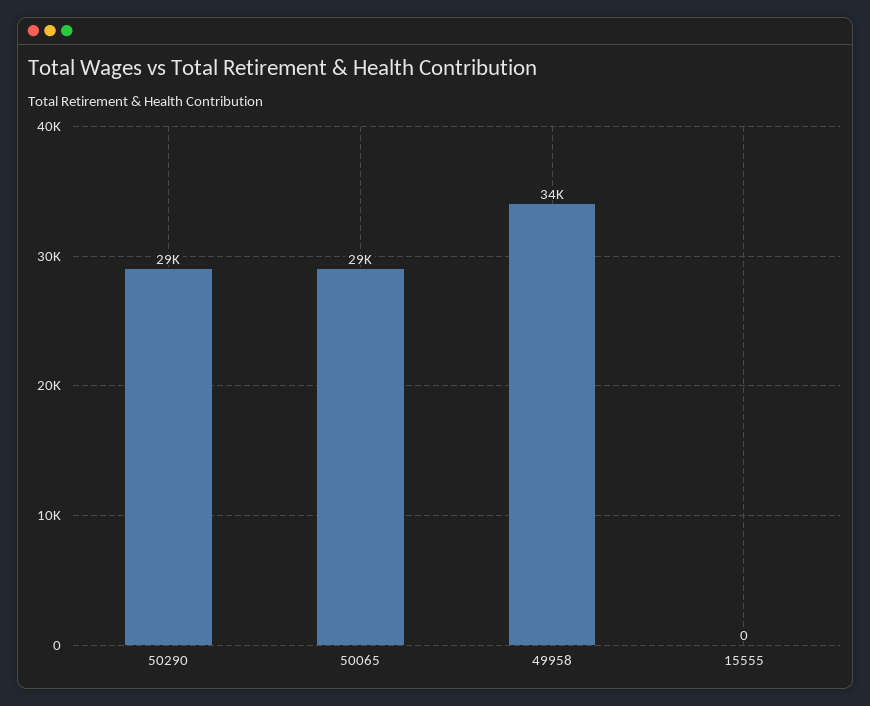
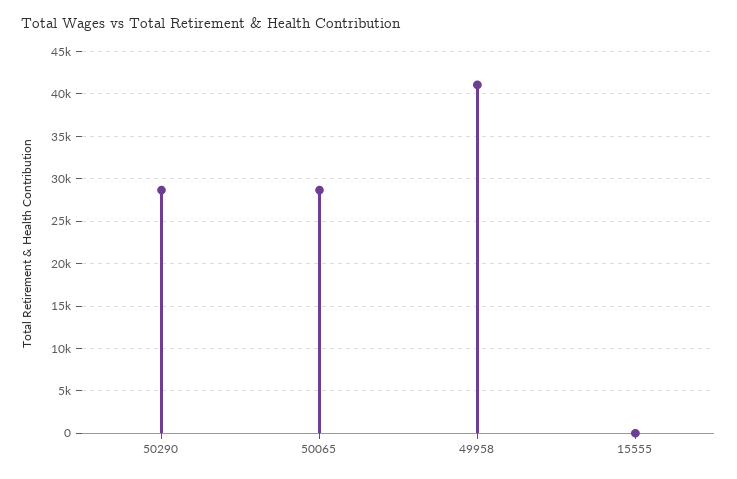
49958: 34000 -> 41000

